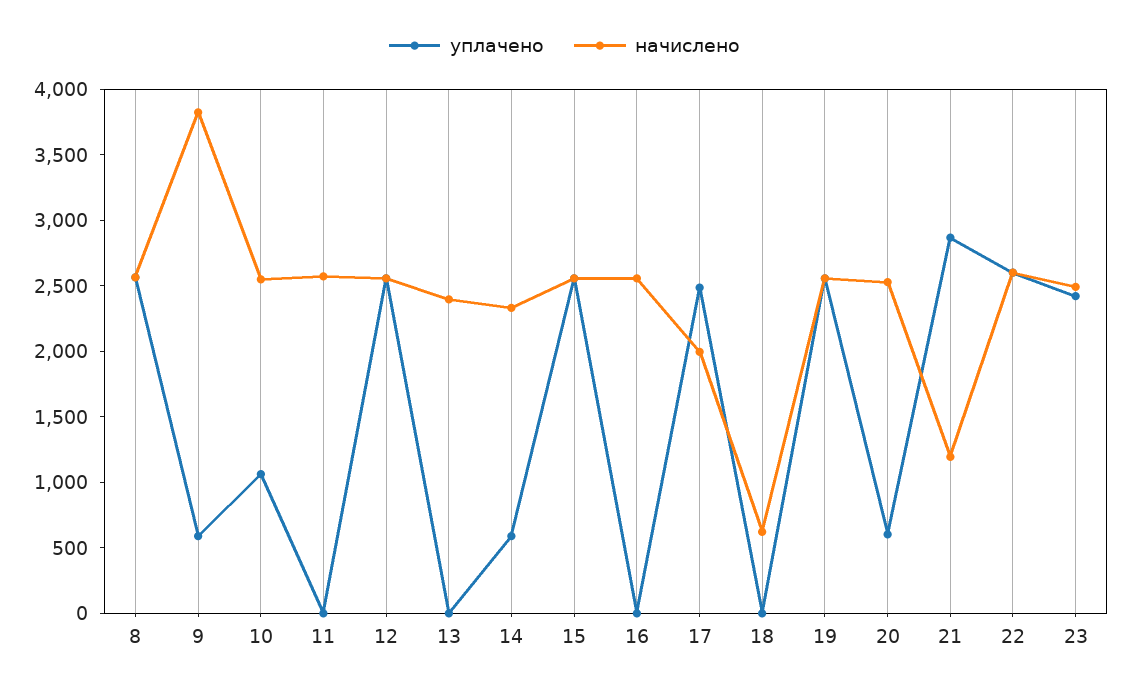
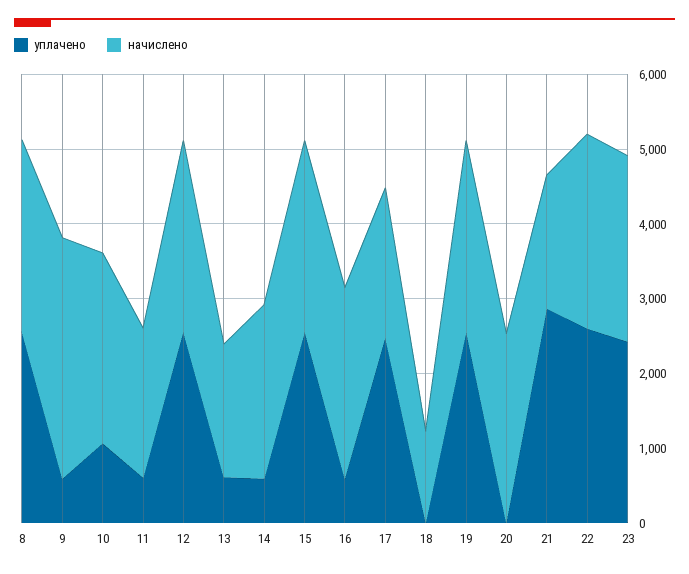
начислено, 9: 3800 -> 3200
уплачено, 11: 0 -> 600
начислено, 11: 2600 -> 2000
уплачено, 13: 0 -> 600
начислено, 13: 2400 -> 1800
уплачено, 16: 0 -> 600
начислено, 18: 600 -> 1200
уплачено, 20: 600 -> 0
начислено, 21: 1200 -> 1800

